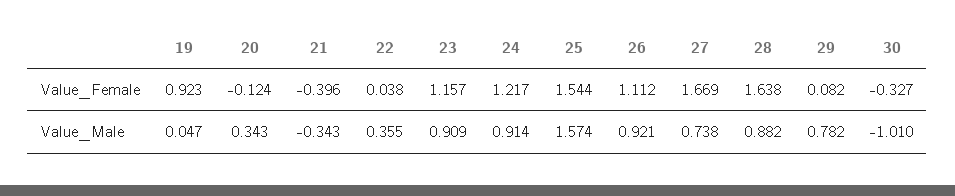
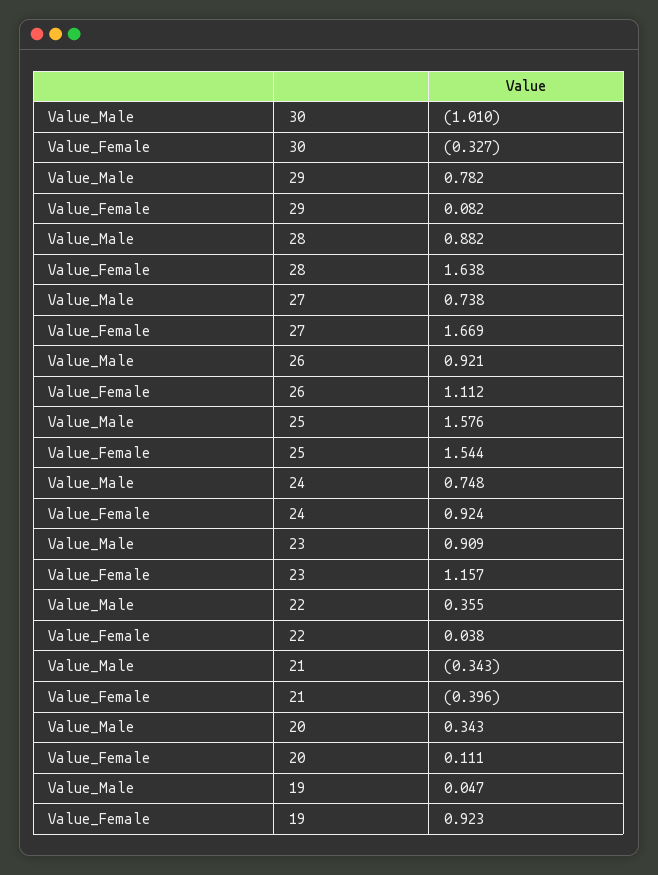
20, Value_Female: -0.124 -> 0.111
24, Value_Female: 1.217 -> 0.924
24, Value_Male: 0.914 -> 0.748
25, Value_Male: 1.574 -> 1.576

